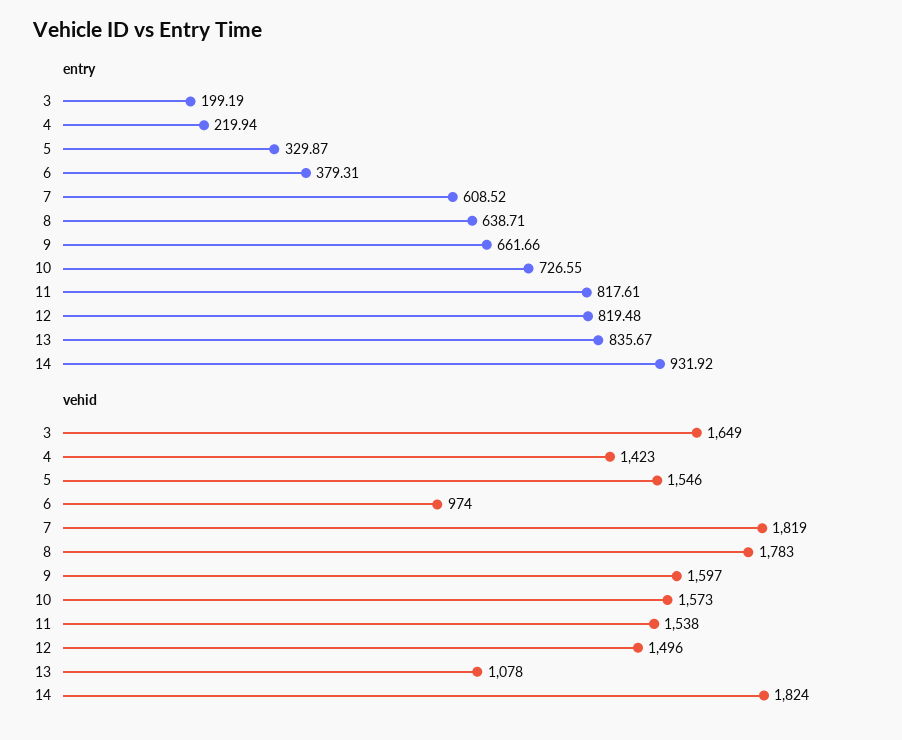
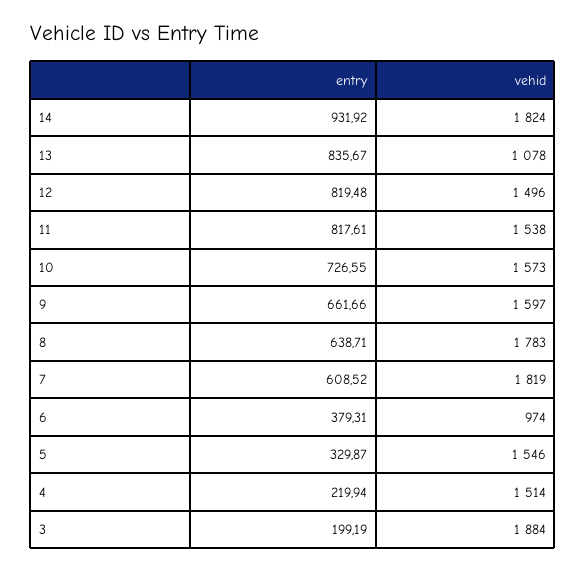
vehid, 3: 1649 -> 1884
vehid, 4: 1423 -> 1514

